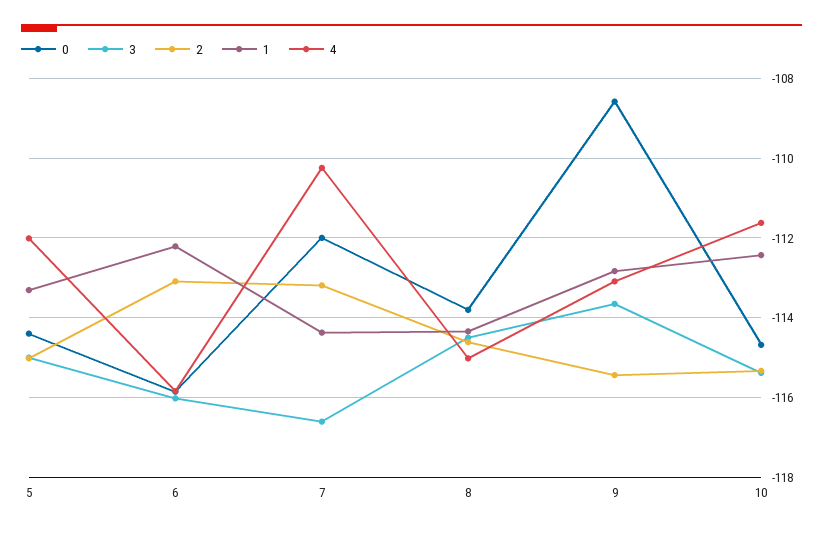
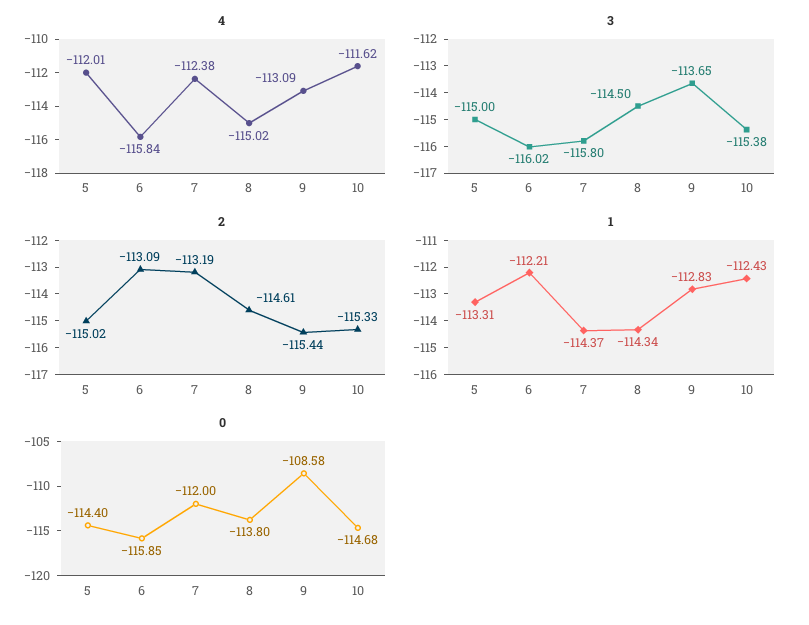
3, 7: -116.6 -> -115.8
4, 7: -110.2 -> -112.38

